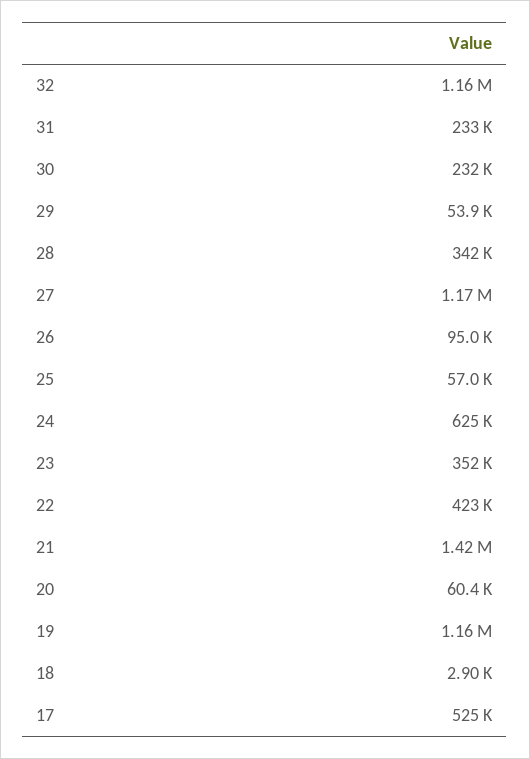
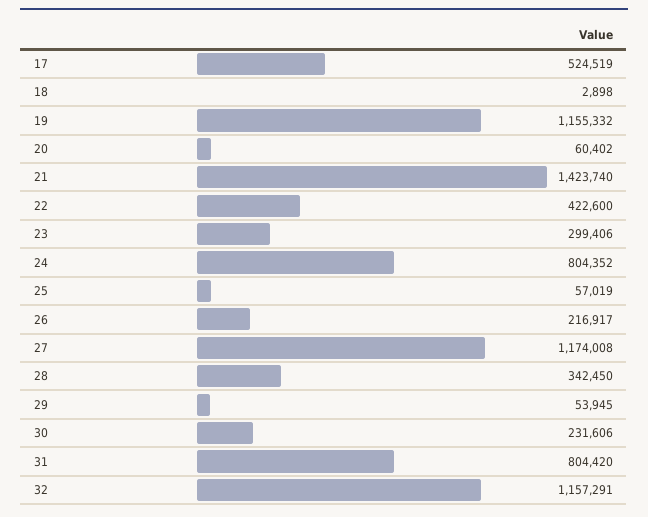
31: 233000 -> 804420
26: 95000 -> 216917
24: 625000 -> 804352
23: 352000 -> 299406

